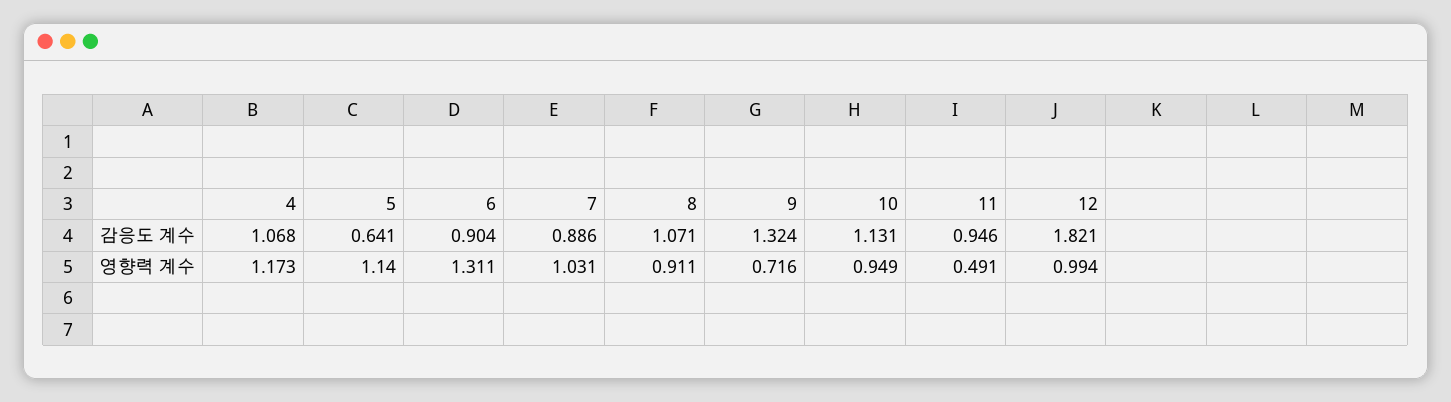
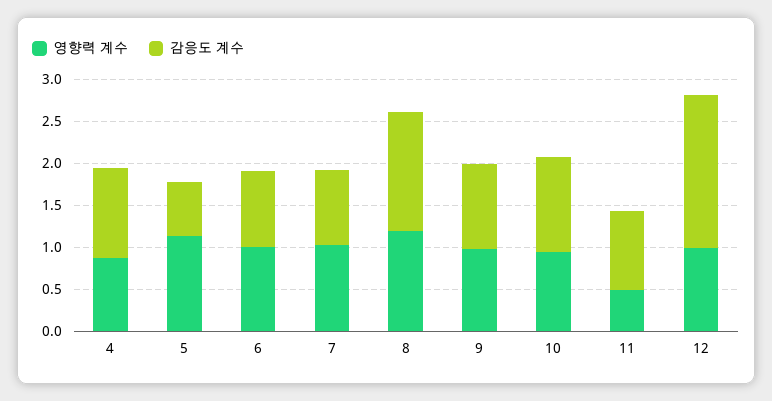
감응도 계수, 8: 1.071 -> 1.4
감응도 계수, 9: 1.324 -> 1
영향력 계수, 4: 1.173 -> 0.9
영향력 계수, 6: 1.311 -> 1
영향력 계수, 8: 0.911 -> 1.2
영향력 계수, 9: 0.716 -> 1

